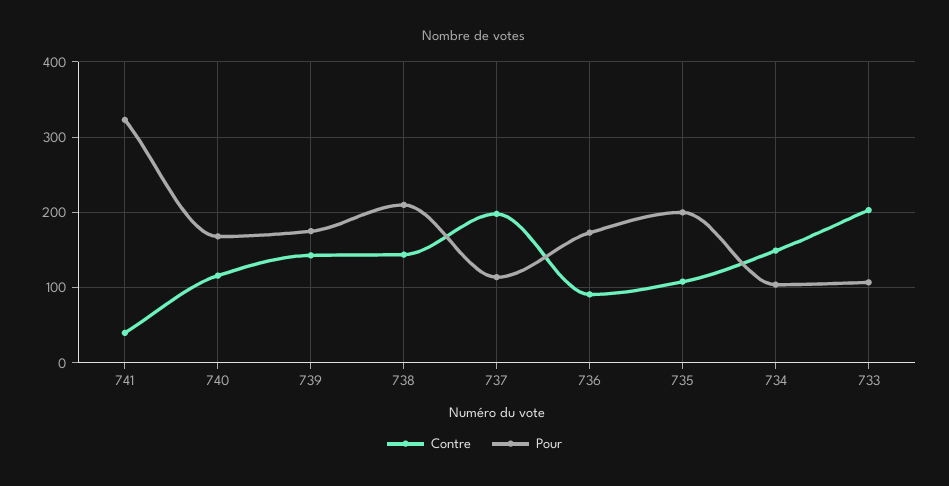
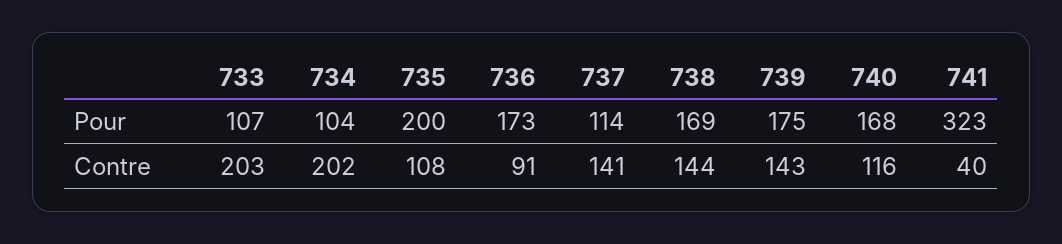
Pour, 738: 210 -> 169
Contre, 737: 200 -> 141
Contre, 734: 150 -> 202

